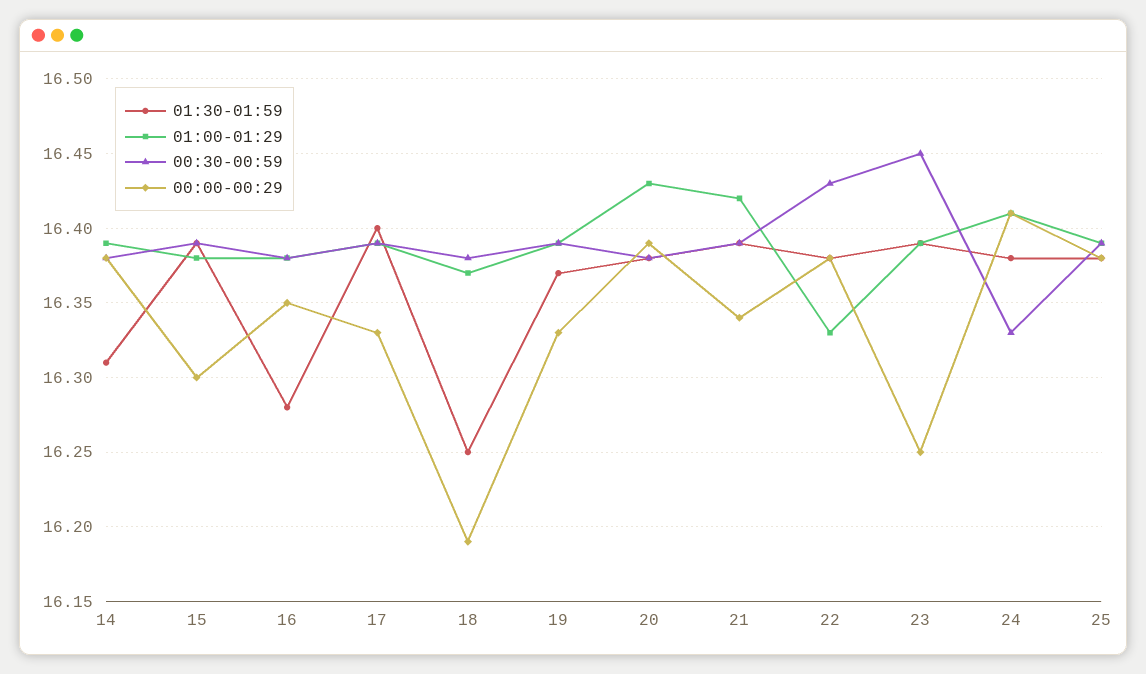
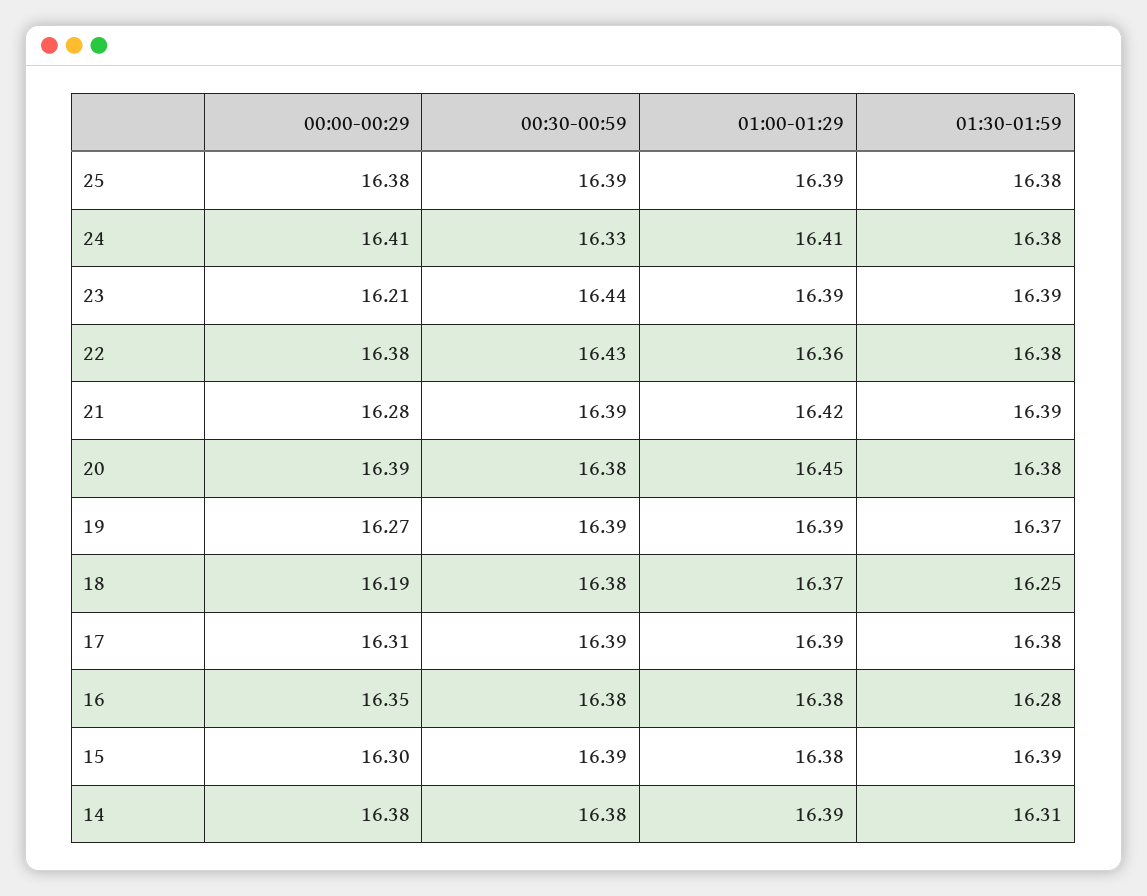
01:30-01:59, 17: 16.4 -> 16.38
00:00-00:29, 17: 16.33 -> 16.31
00:00-00:29, 19: 16.33 -> 16.27
01:00-01:29, 20: 16.43 -> 16.45
00:00-00:29, 21: 16.34 -> 16.28
01:00-01:29, 22: 16.33 -> 16.36
00:30-00:59, 23: 16.45 -> 16.44
00:00-00:29, 23: 16.25 -> 16.21

